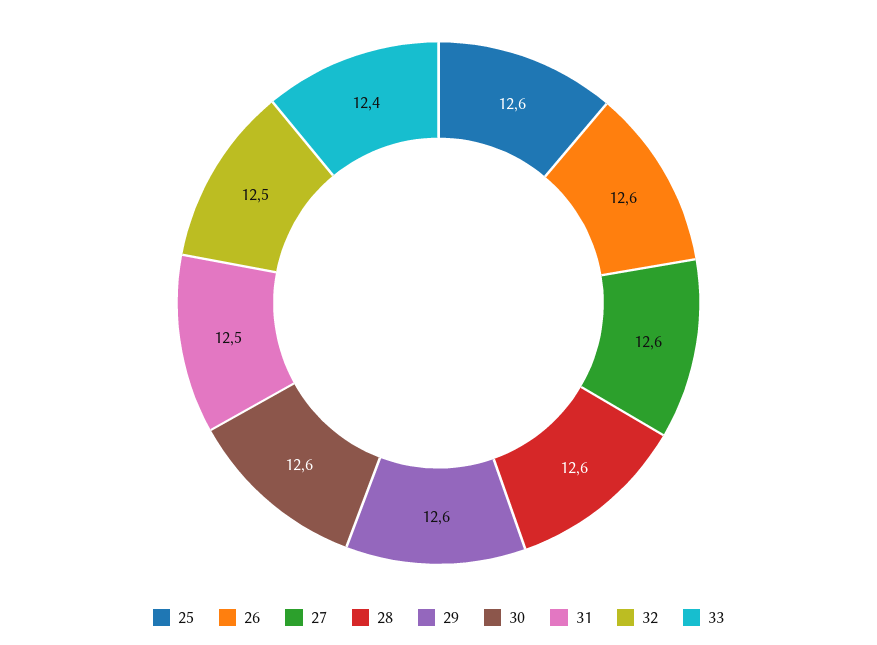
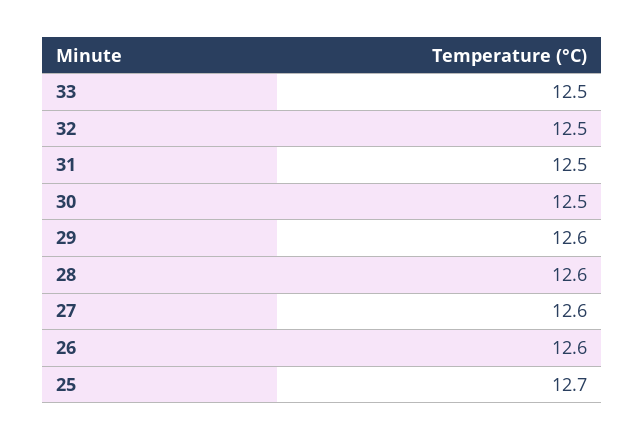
25: 12.6 -> 12.7
30: 12.6 -> 12.5
33: 12.4 -> 12.5

